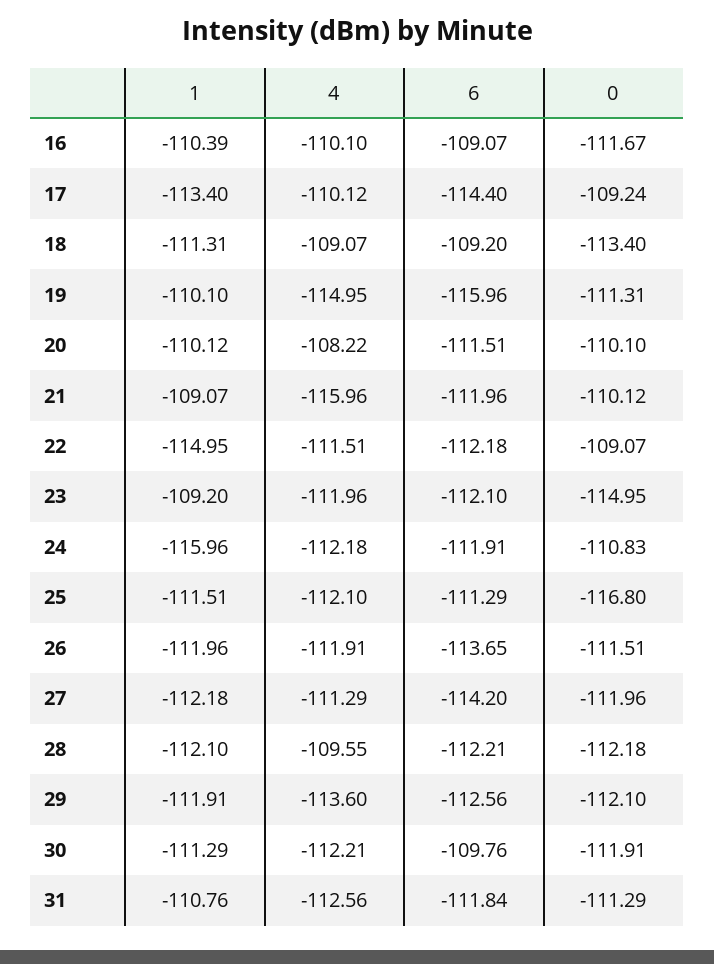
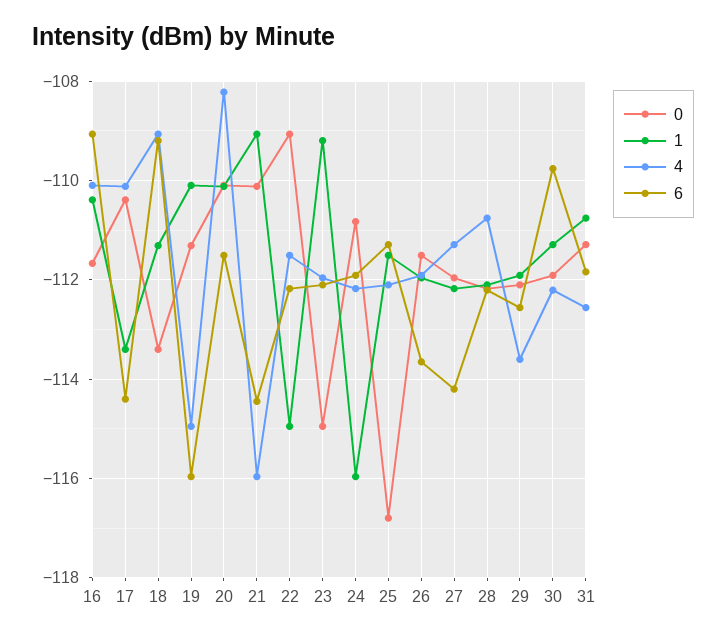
0, 17: -109.24 -> -110.4
6, 21: -111.96 -> -114.4
4, 28: -109.55 -> -110.8

